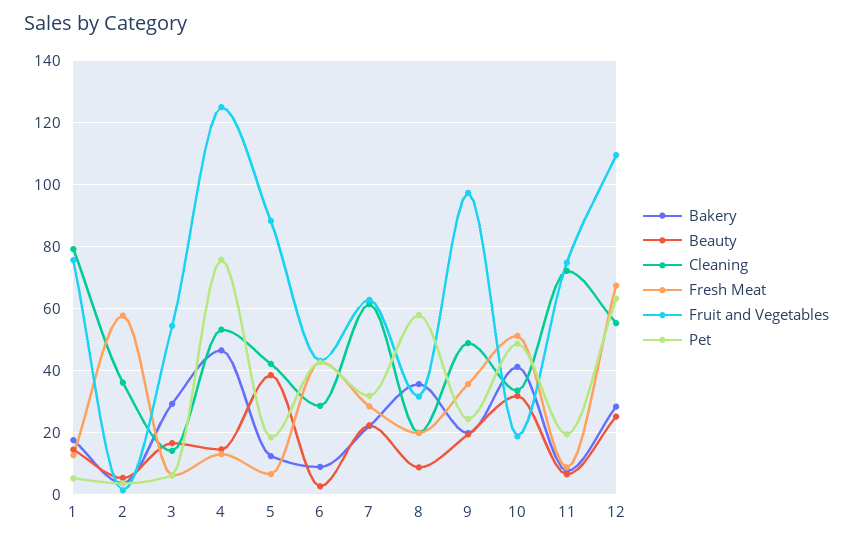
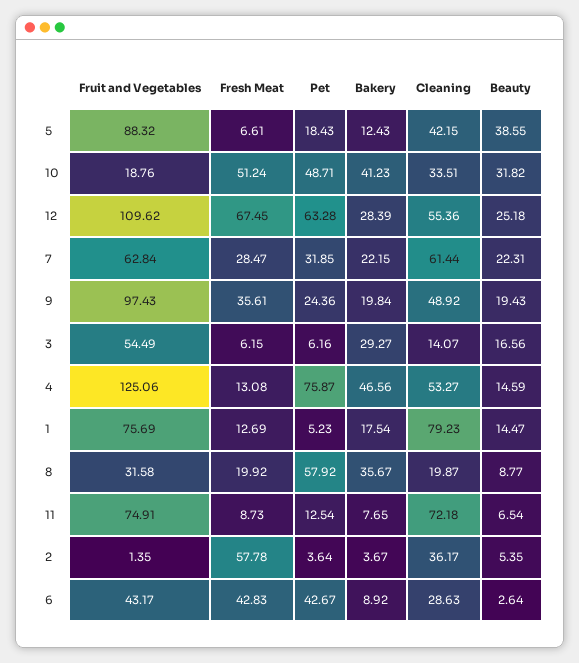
Pet, 11: 20 -> 12.54

